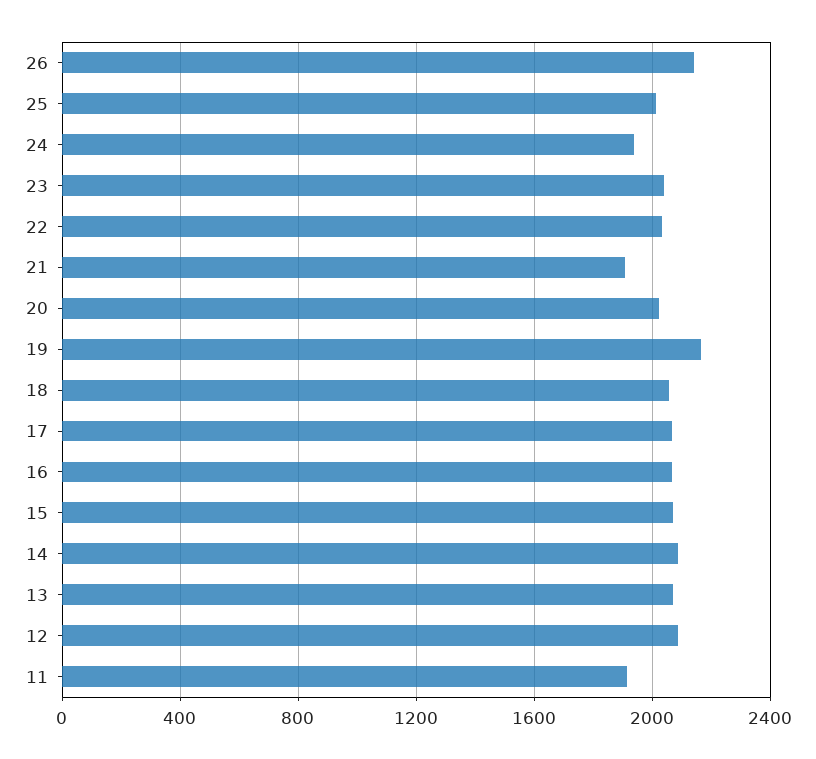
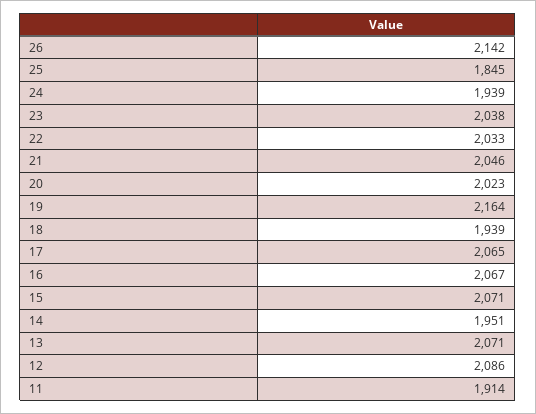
25: 2000 -> 1845
21: 1900 -> 2046
18: 2050 -> 1939
14: 2100 -> 1951

